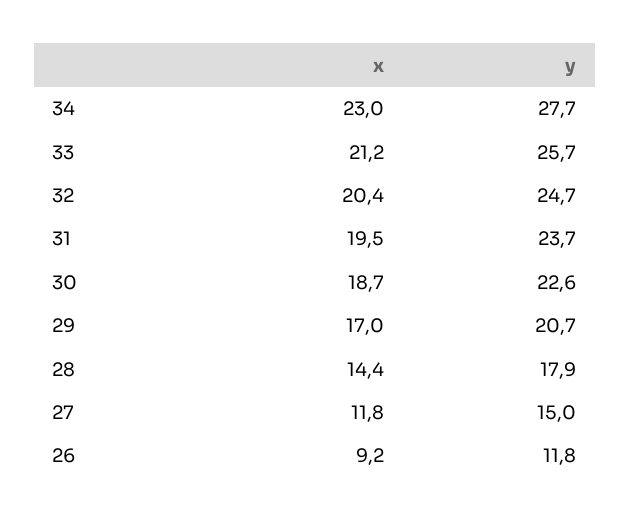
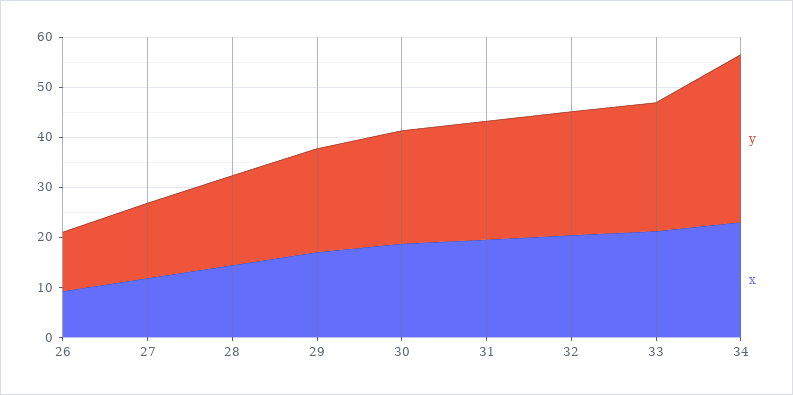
y, 34: 27.7 -> 34

